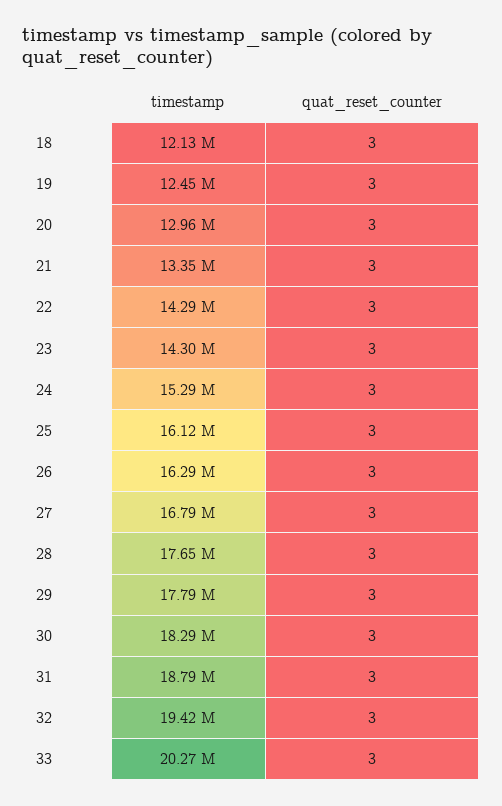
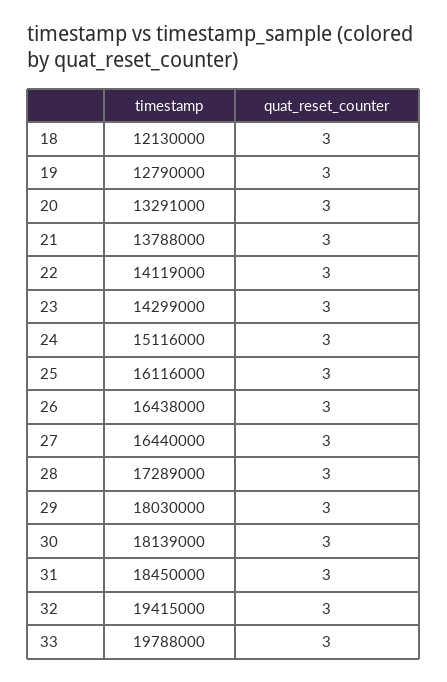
timestamp, 19: 12450000 -> 12790000
timestamp, 20: 12960000 -> 13291000
timestamp, 21: 13350000 -> 13788000
timestamp, 22: 14290000 -> 14119000
timestamp, 24: 15290000 -> 15116000
timestamp, 26: 16290000 -> 16438000
timestamp, 27: 16790000 -> 16440000
timestamp, 28: 17650000 -> 17289000
timestamp, 29: 17790000 -> 18030000
timestamp, 30: 18290000 -> 18139000
timestamp, 31: 18790000 -> 18450000
timestamp, 33: 20270000 -> 19788000

